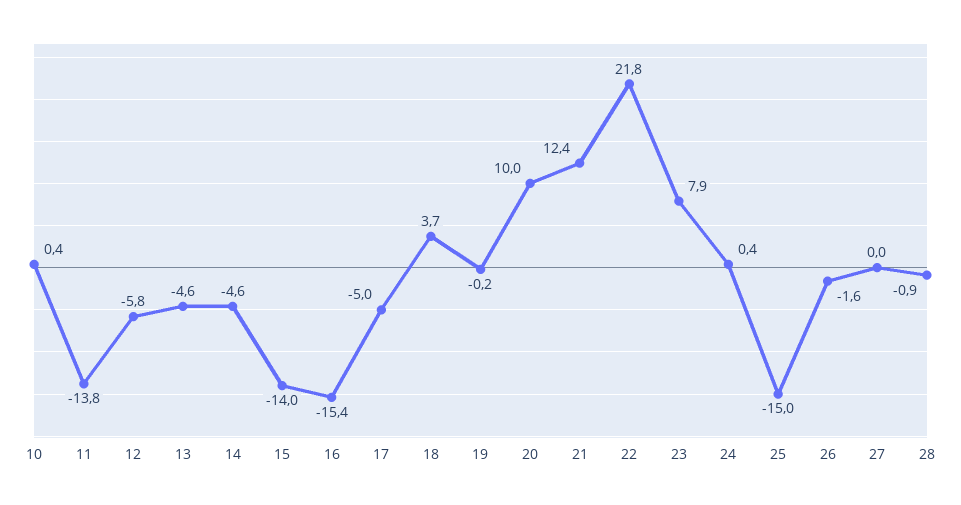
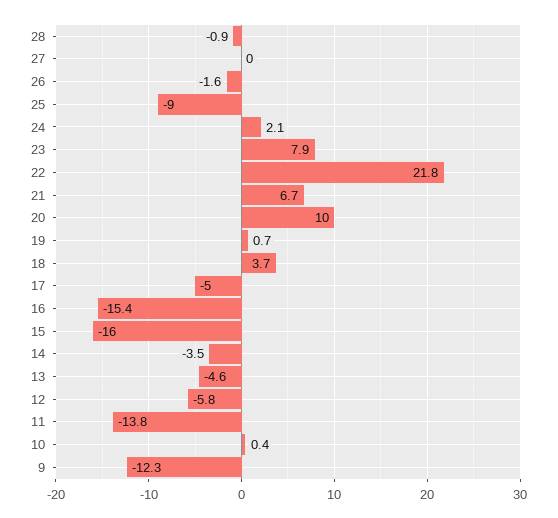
14: -4.6 -> -3.5
15: -14 -> -16
19: -0.2 -> 0.7
21: 12.4 -> 6.7
24: 0.4 -> 2.1
25: -15 -> -9
9: none -> -12.3

